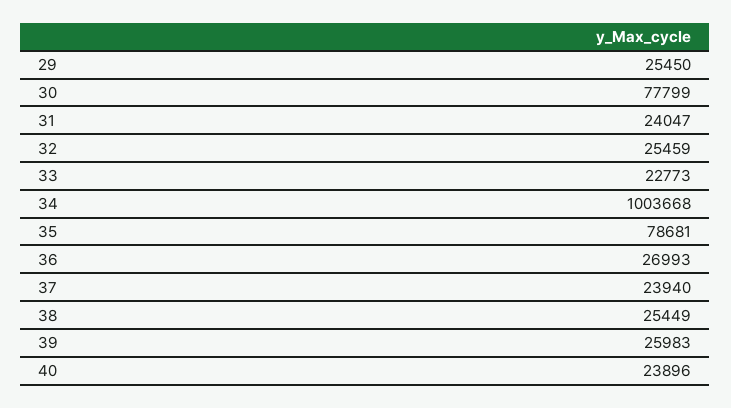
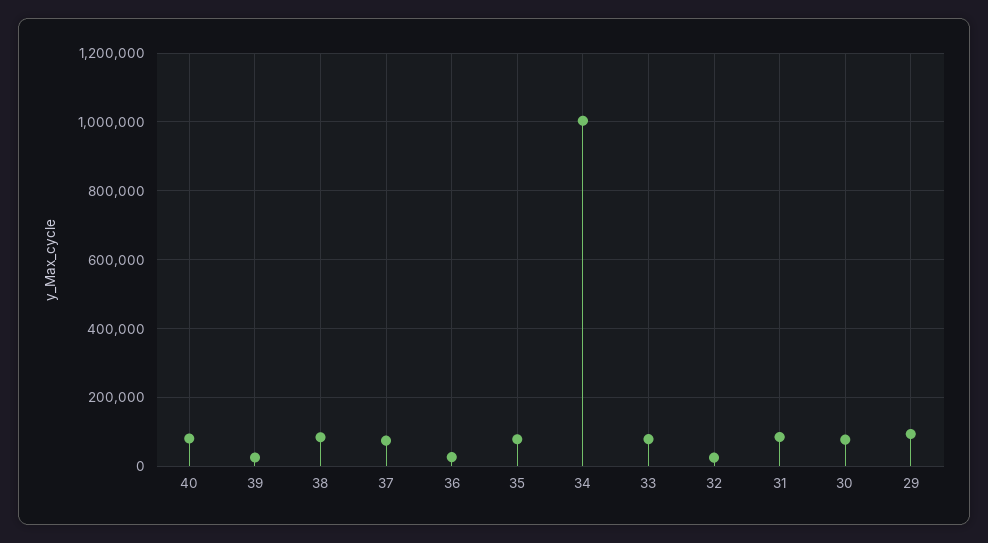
29: 25450 -> 100000
31: 24047 -> 80000
33: 22773 -> 80000
37: 23940 -> 80000
38: 25449 -> 80000
40: 23896 -> 80000

